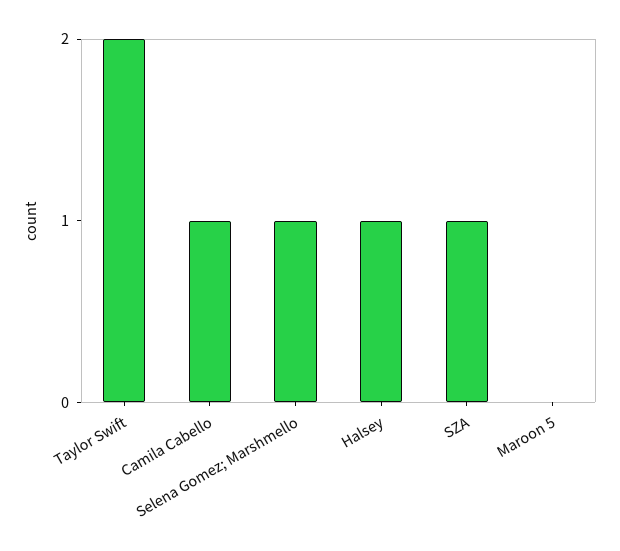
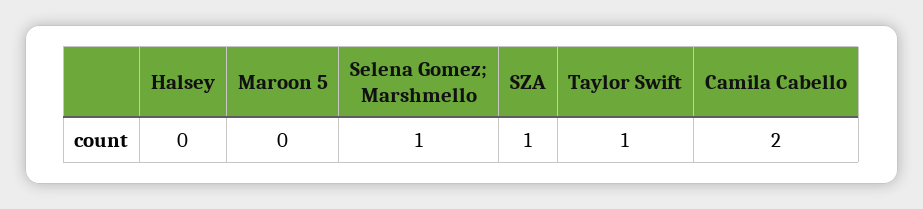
Taylor Swift: 2 -> 1
Camila Cabello: 1 -> 2
Halsey: 1 -> 0

